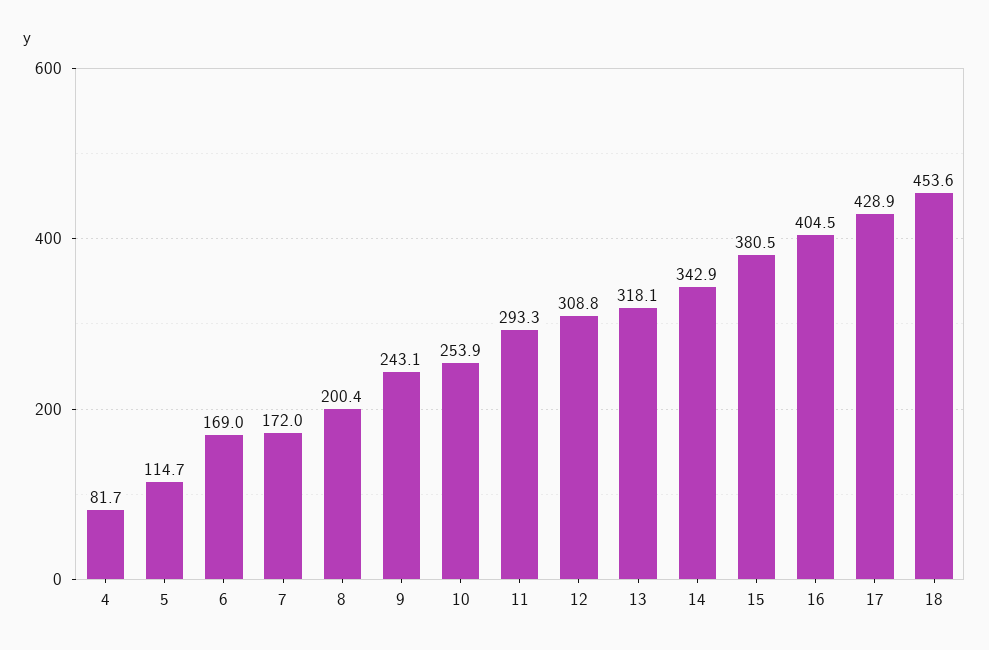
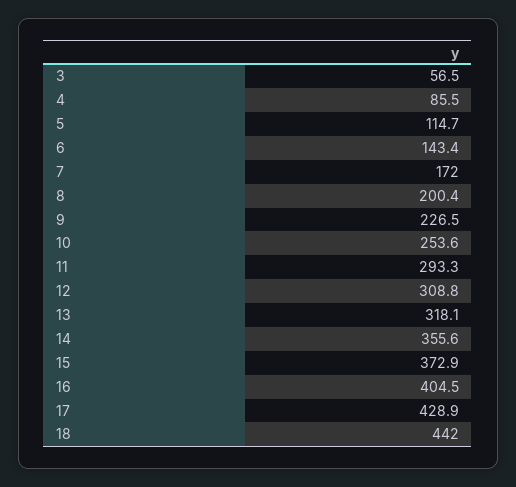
4: 81.7 -> 85.5
6: 169 -> 143.4
9: 243.1 -> 226.5
10: 253.9 -> 253.6
14: 342.9 -> 355.6
15: 380.5 -> 372.9
18: 453.6 -> 442
3: none -> 56.5

